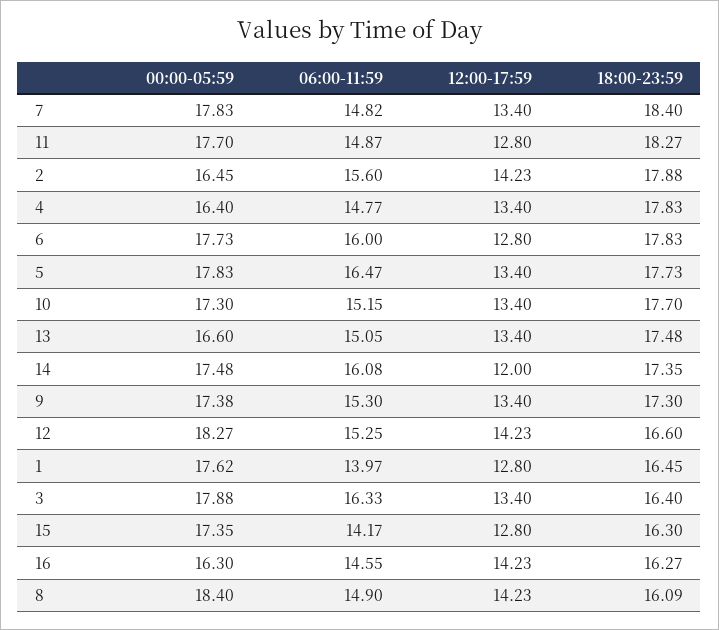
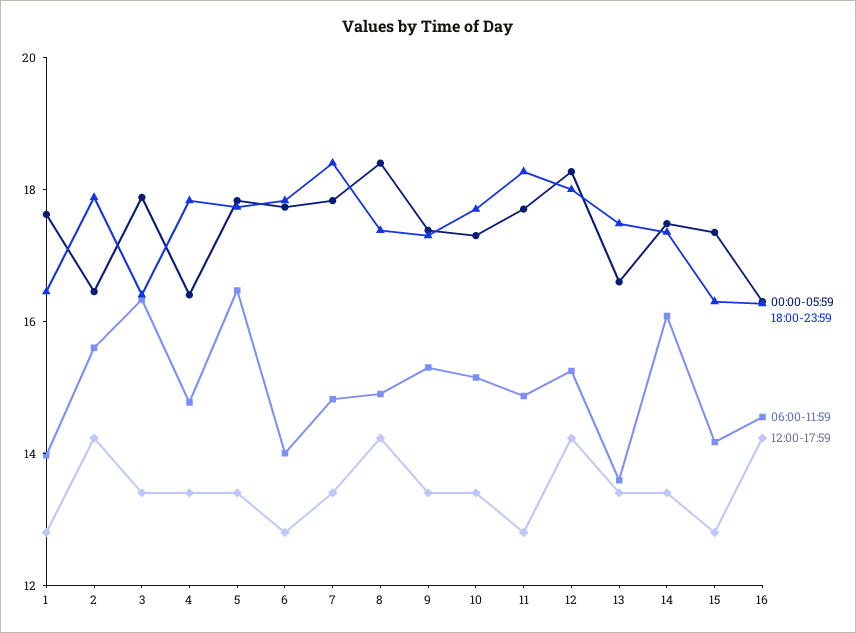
06:00-11:59, 6: 16 -> 14
06:00-11:59, 13: 15.05 -> 13.5
12:00-17:59, 14: 12 -> 13.5
18:00-23:59, 12: 16.6 -> 18
18:00-23:59, 8: 16.09 -> 17.5

